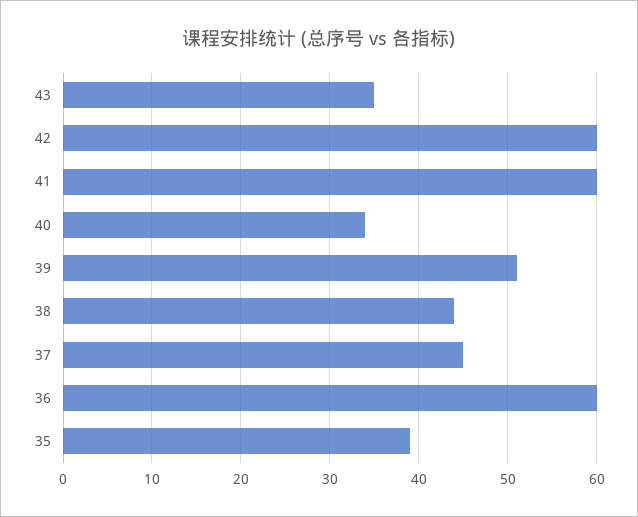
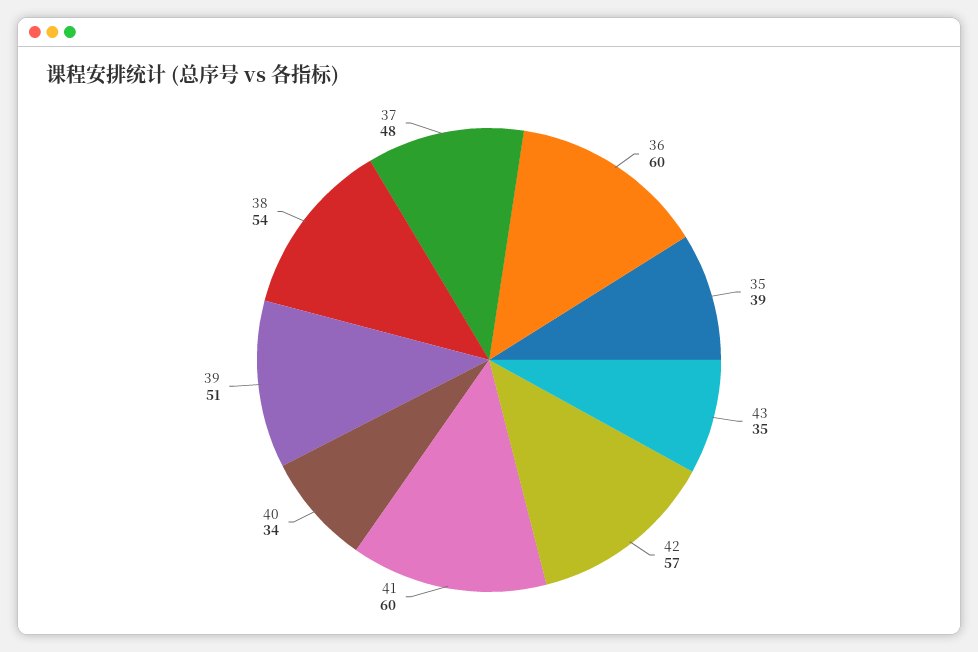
42: 60 -> 57
38: 44 -> 54
37: 45 -> 48

